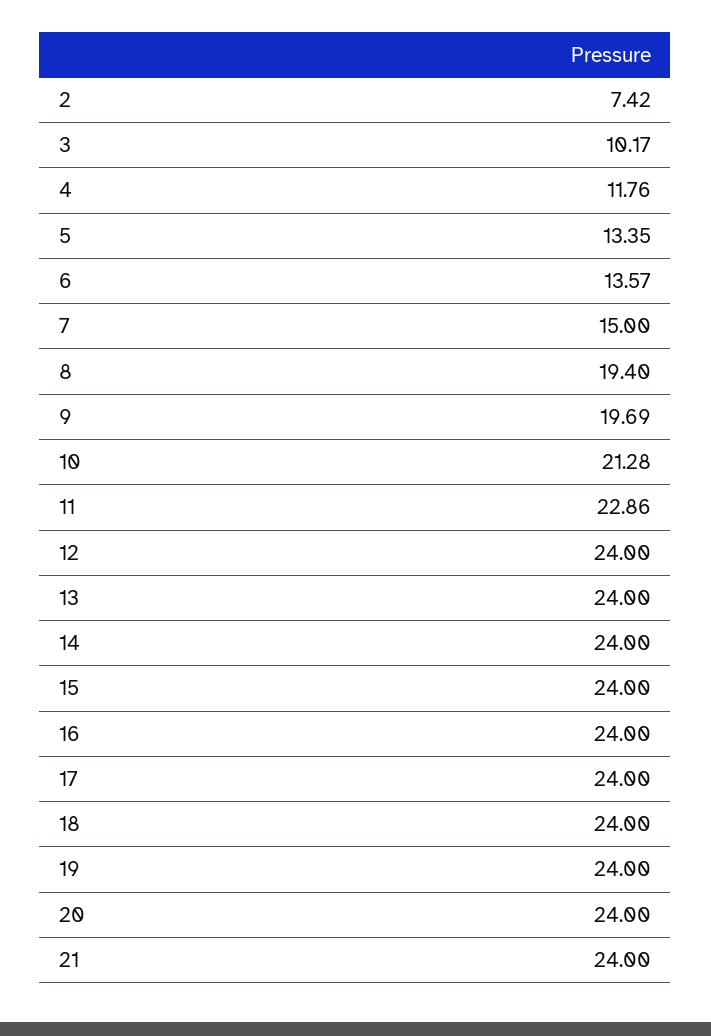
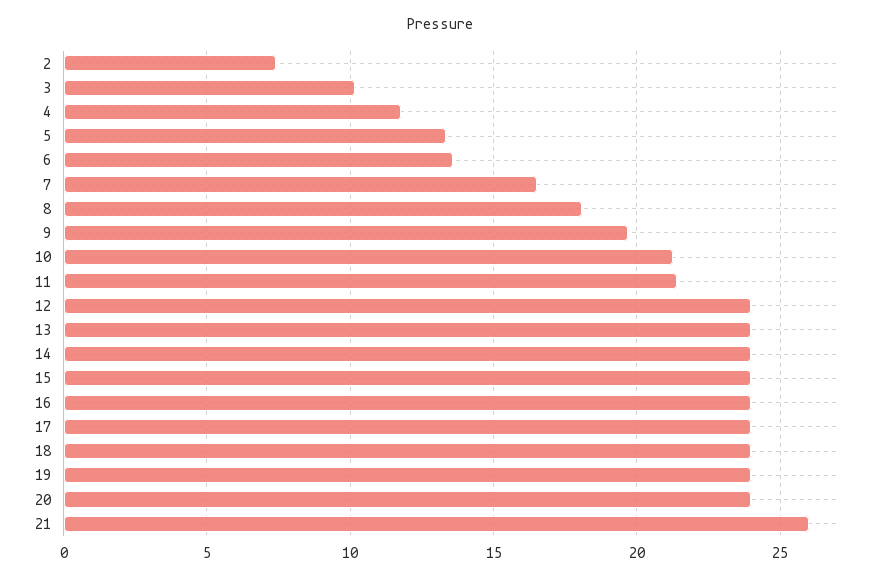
7: 15 -> 16.5
8: 19.4 -> 18
11: 22.86 -> 21.5
21: 24 -> 26

